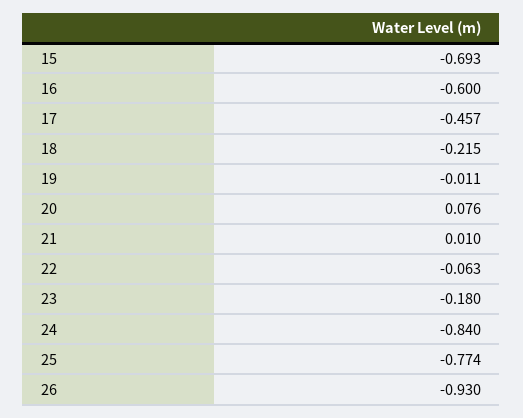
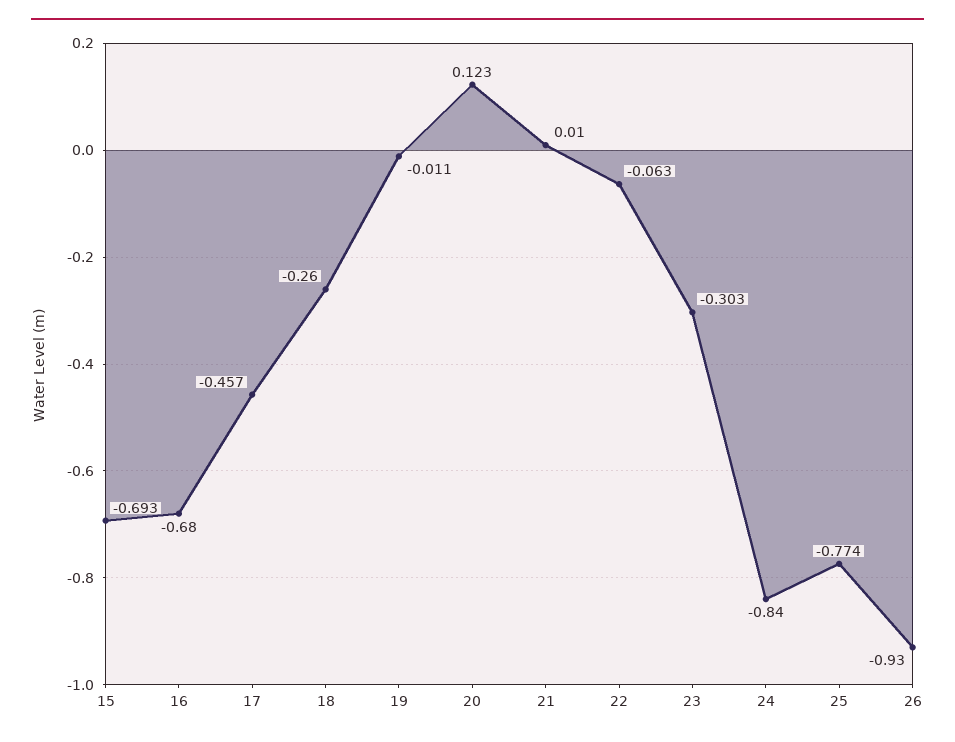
16: -0.6 -> -0.68
18: -0.215 -> -0.26
20: 0.076 -> 0.123
23: -0.18 -> -0.303

